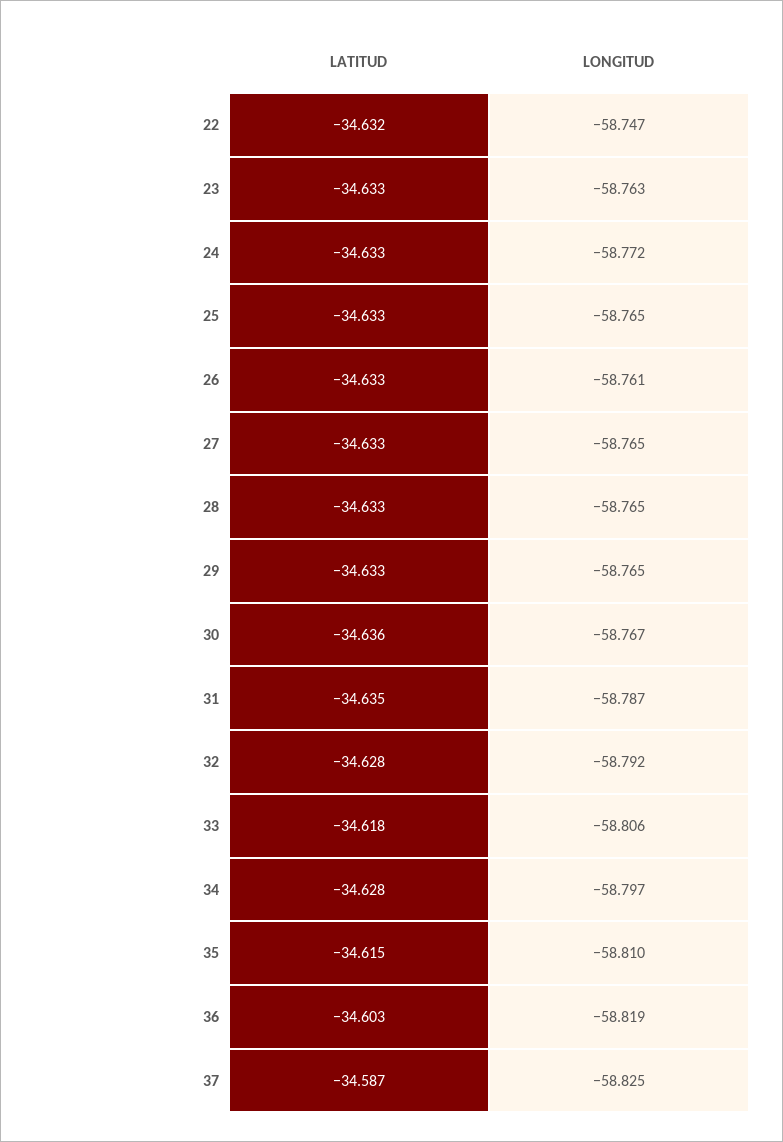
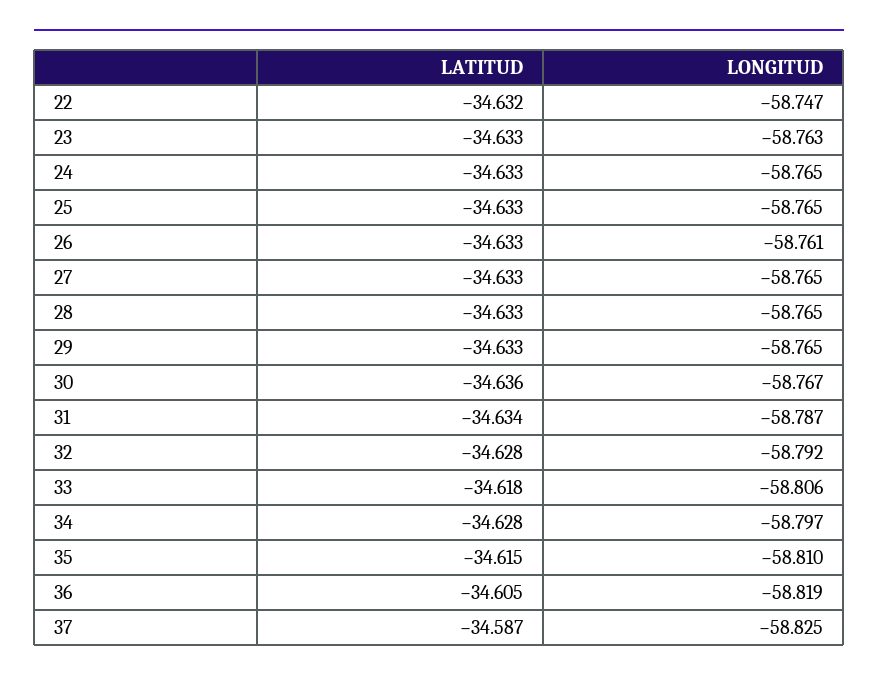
LONGITUD, 24: -58.772 -> -58.765
LATITUD, 31: -34.635 -> -34.634
LATITUD, 36: -34.603 -> -34.605

